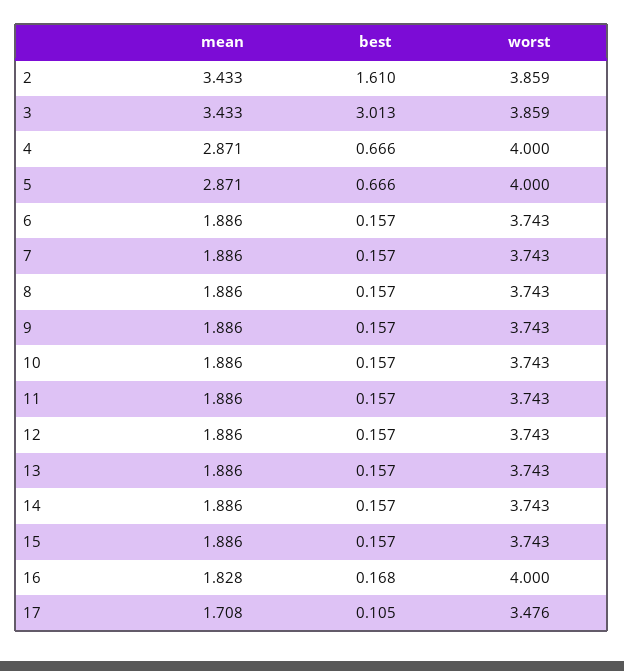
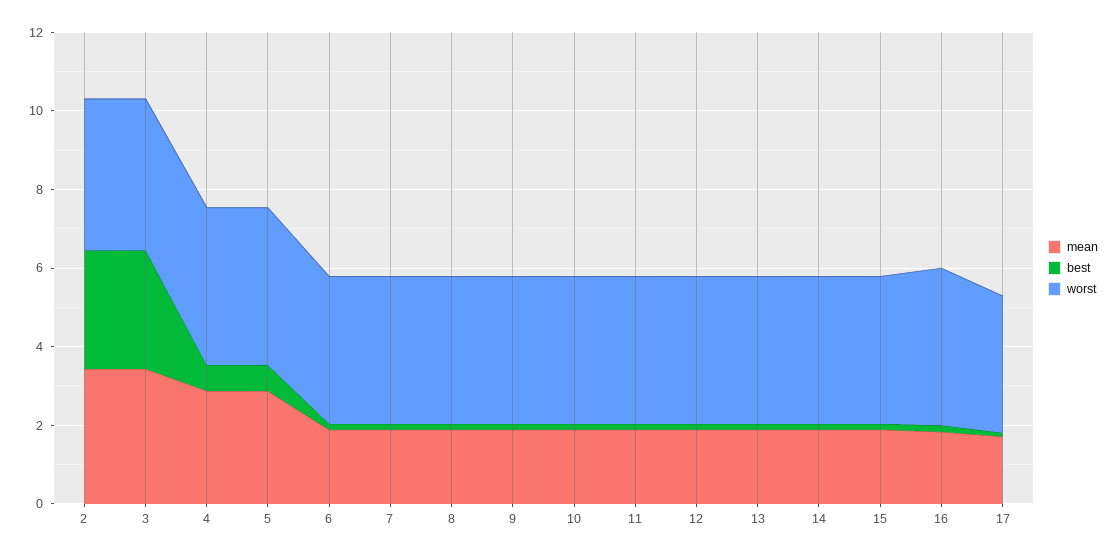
best, 2: 1.61 -> 3

